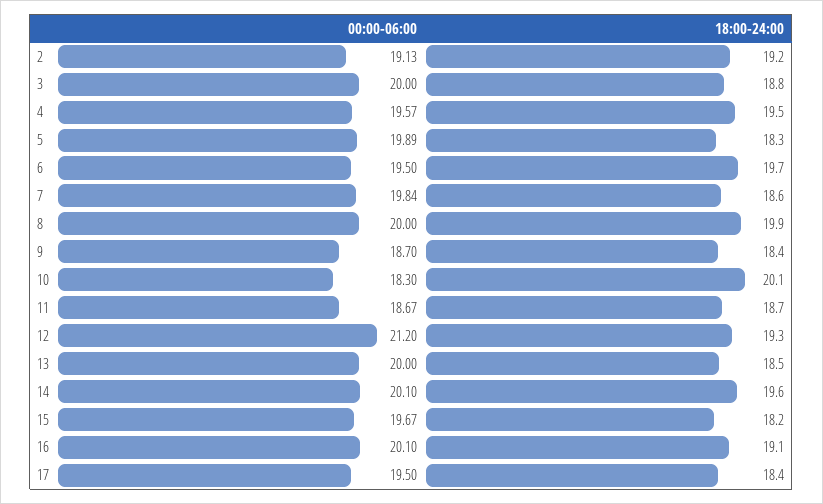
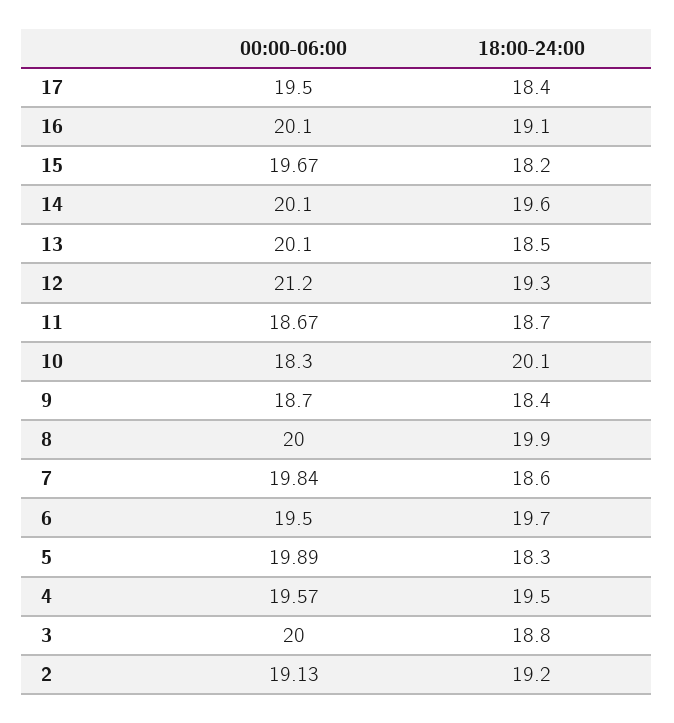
00:00-06:00, 13: 20 -> 20.1

